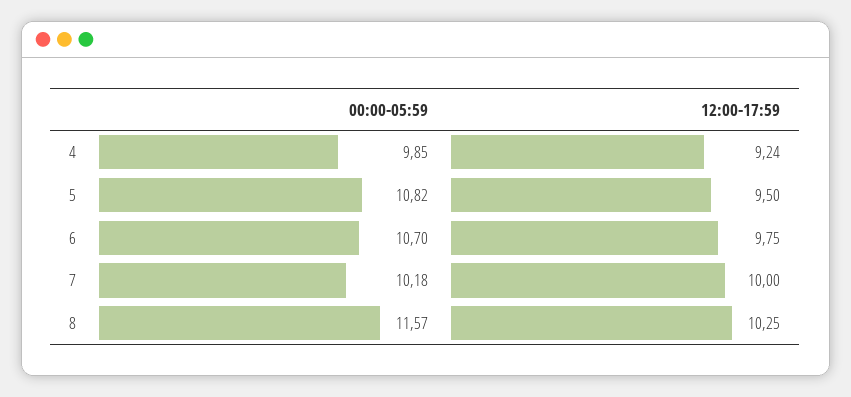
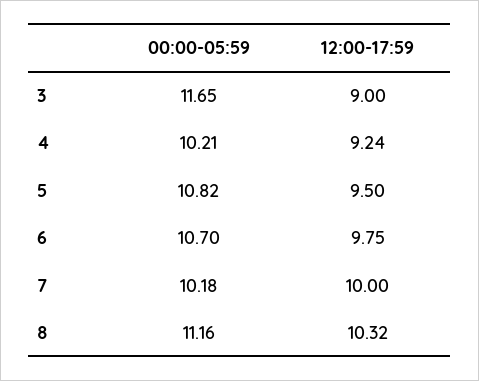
00:00-05:59, 4: 9.85 -> 10.21
00:00-05:59, 8: 11.57 -> 11.16
12:00-17:59, 8: 10.25 -> 10.32
00:00-05:59, 3: none -> 11.65
12:00-17:59, 3: none -> 9

